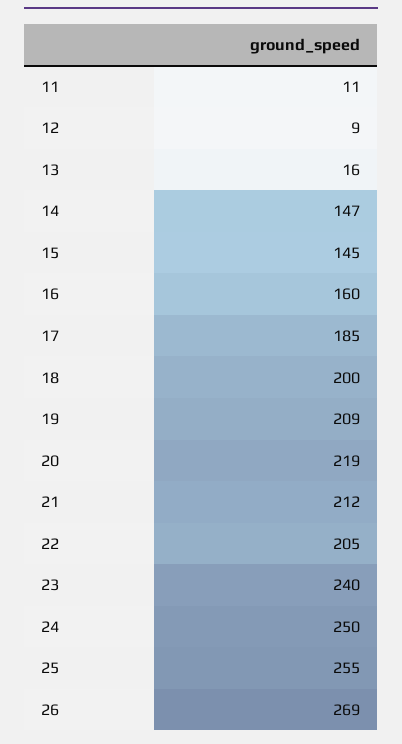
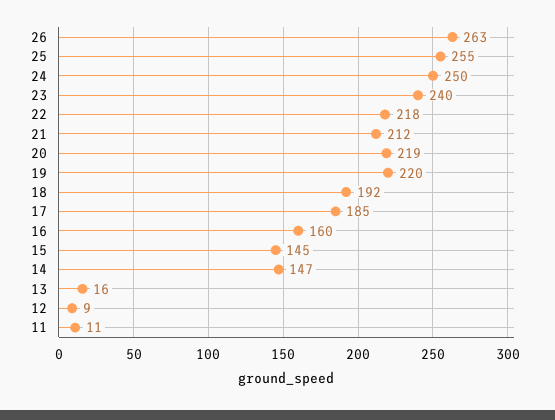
18: 200 -> 192
19: 209 -> 220
22: 205 -> 218
26: 269 -> 263

